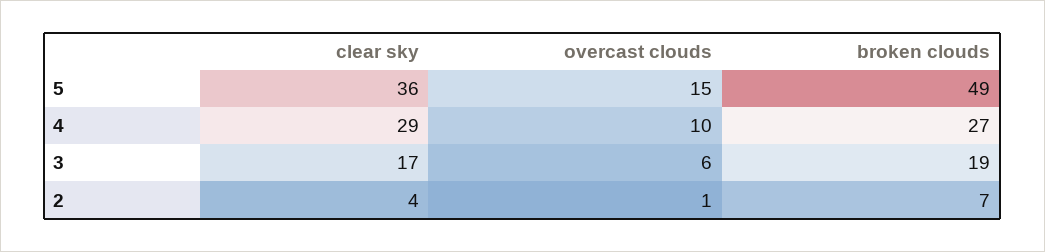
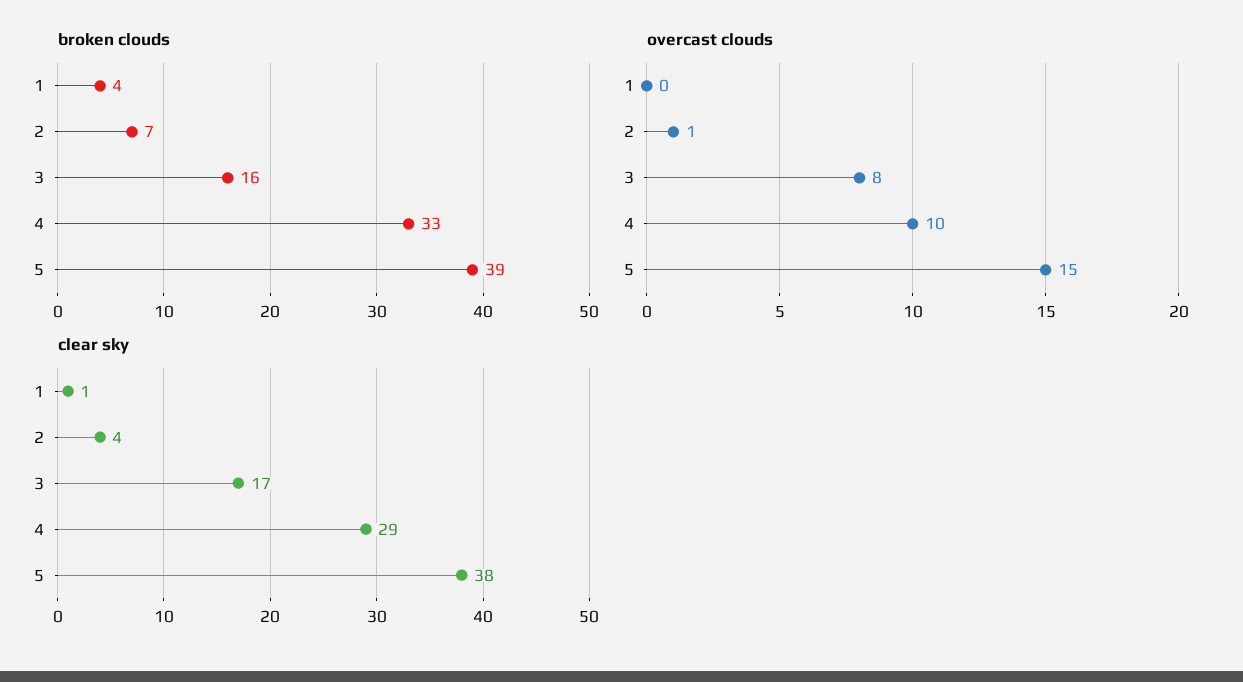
clear sky, 5: 36 -> 38
broken clouds, 5: 49 -> 39
broken clouds, 4: 27 -> 33
overcast clouds, 3: 6 -> 8
broken clouds, 3: 19 -> 16
broken clouds, 1: none -> 4
overcast clouds, 1: none -> 0
clear sky, 1: none -> 1

